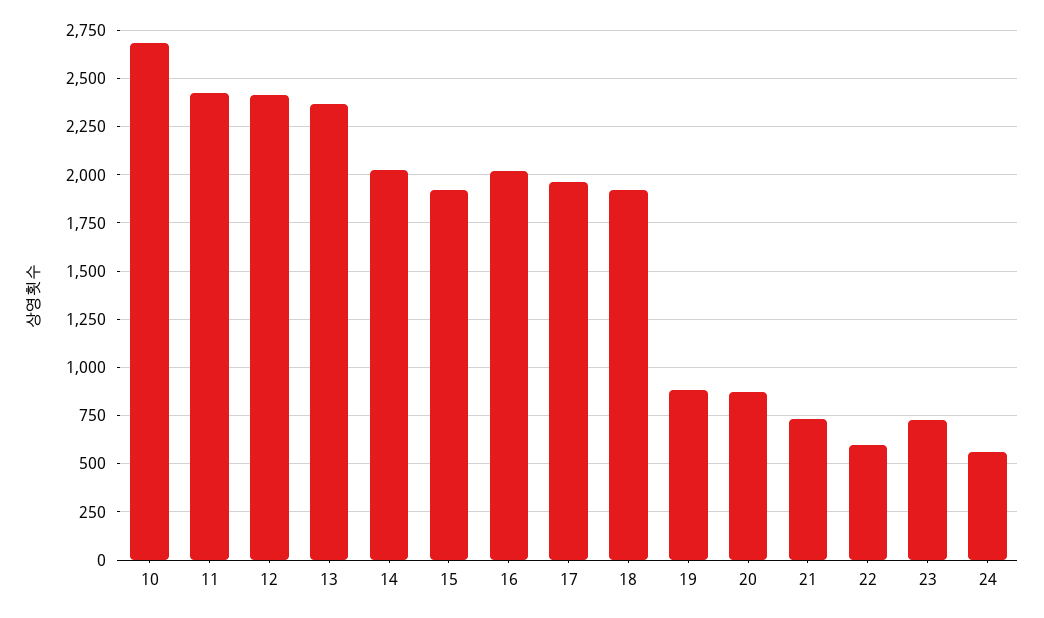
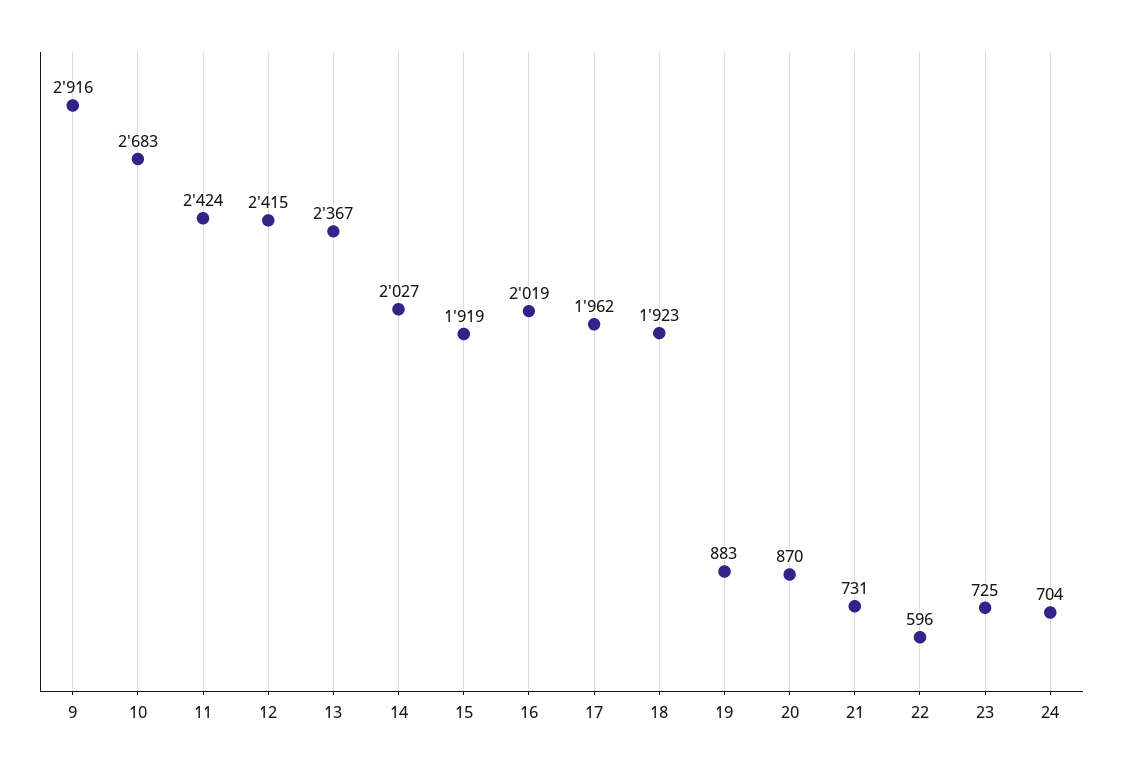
24: 550 -> 704
9: none -> 2916

